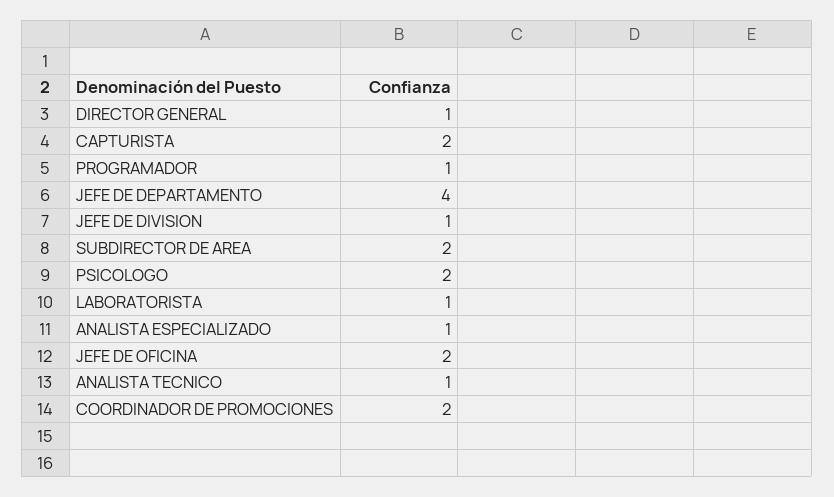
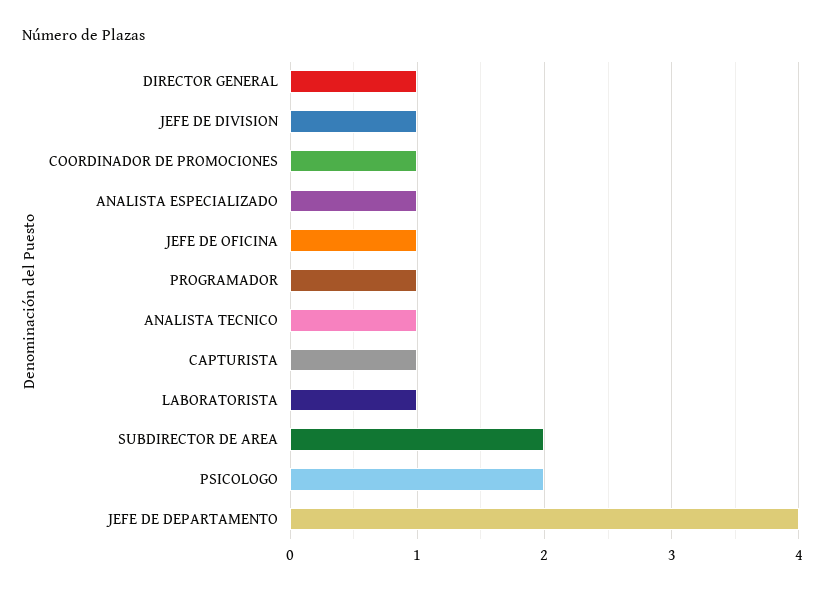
CAPTURISTA: 2 -> 1
JEFE DE OFICINA: 2 -> 1
COORDINADOR DE PROMOCIONES: 2 -> 1

